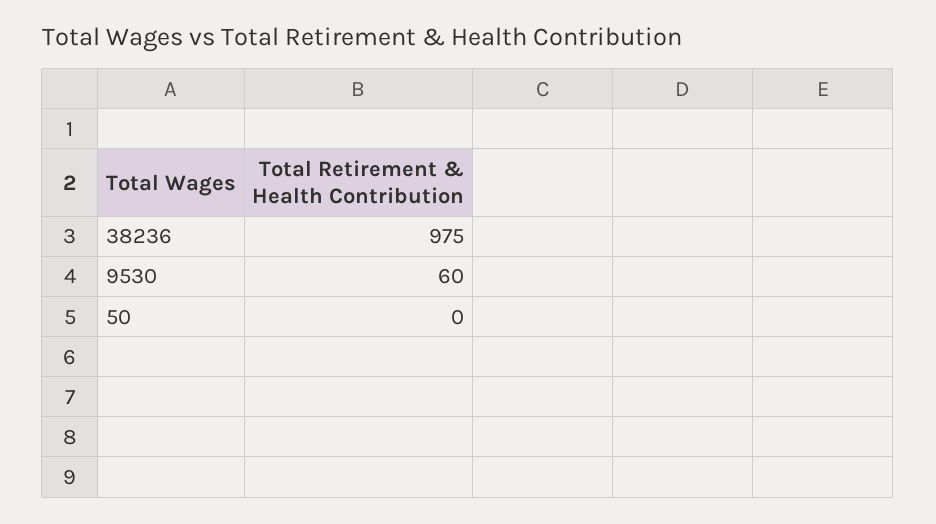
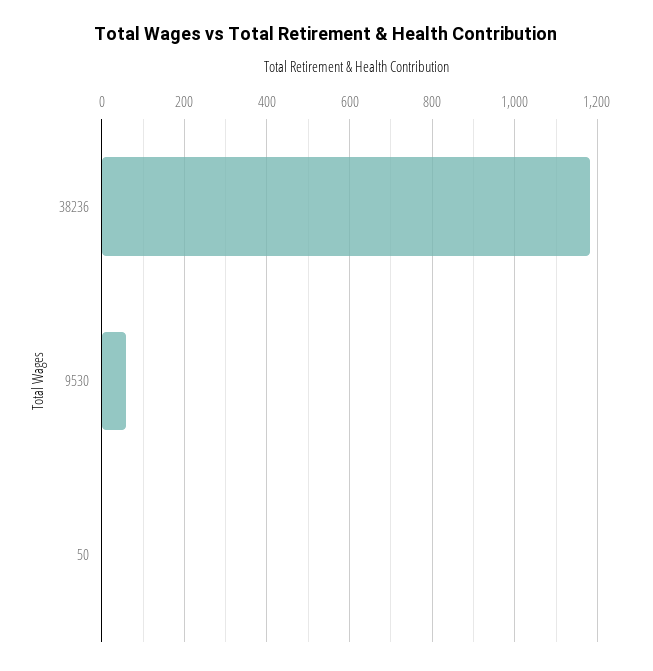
38236: 975 -> 1180

